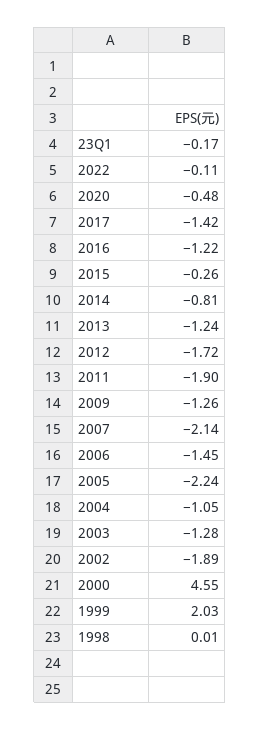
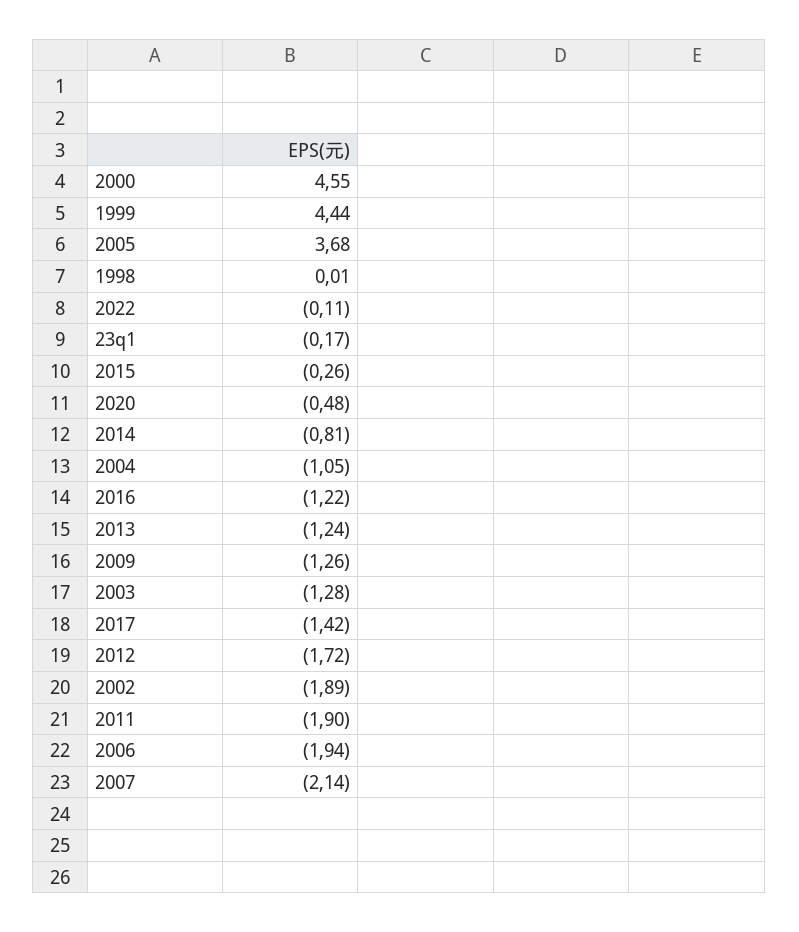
2006: -1.45 -> -1.94
2005: -2.24 -> 3.68
1999: 2.03 -> 4.44

